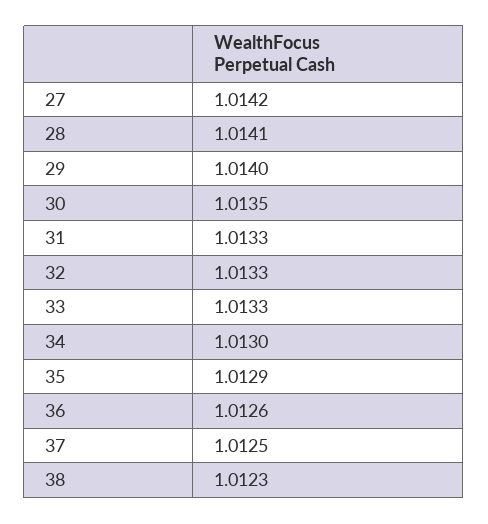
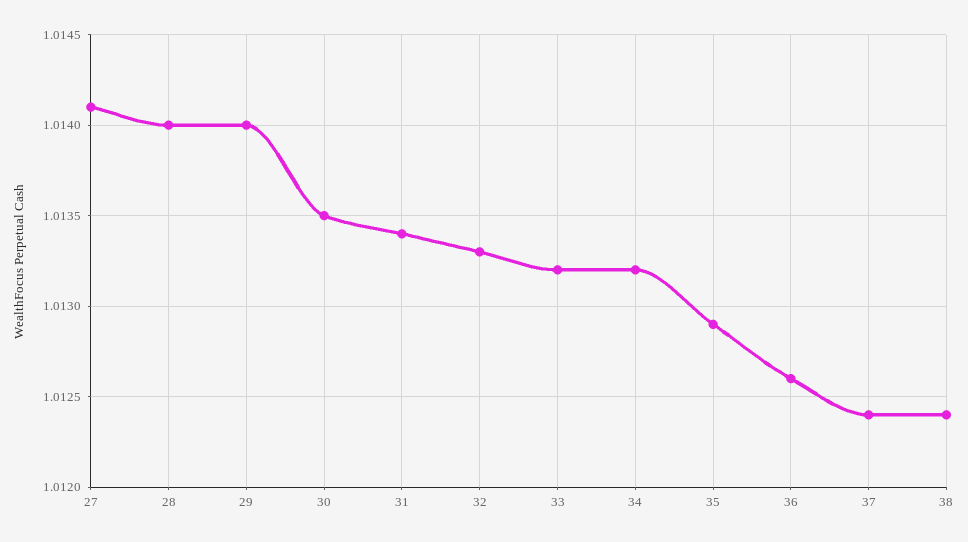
27: 1.0142 -> 1.0141
28: 1.0141 -> 1.014
31: 1.0133 -> 1.0134
33: 1.0133 -> 1.0132
34: 1.013 -> 1.0132
37: 1.0125 -> 1.0124
38: 1.0123 -> 1.0124

